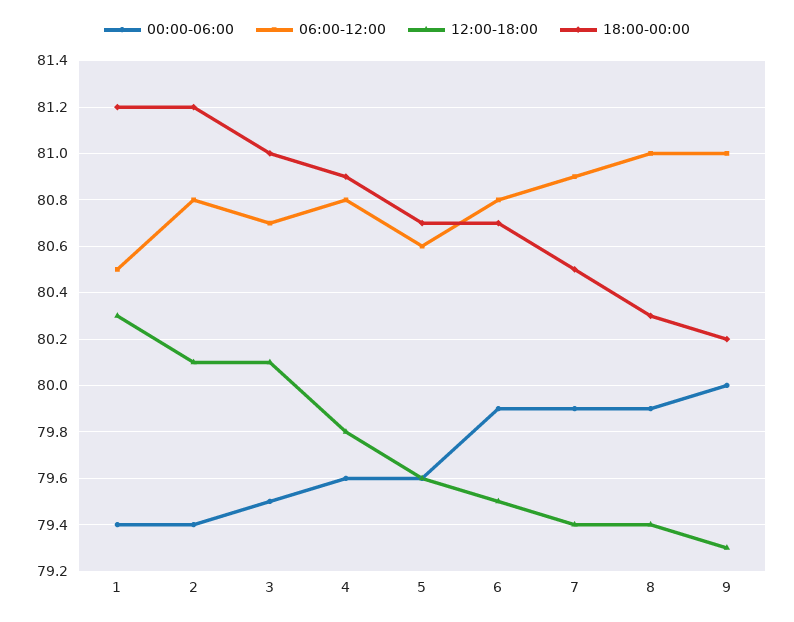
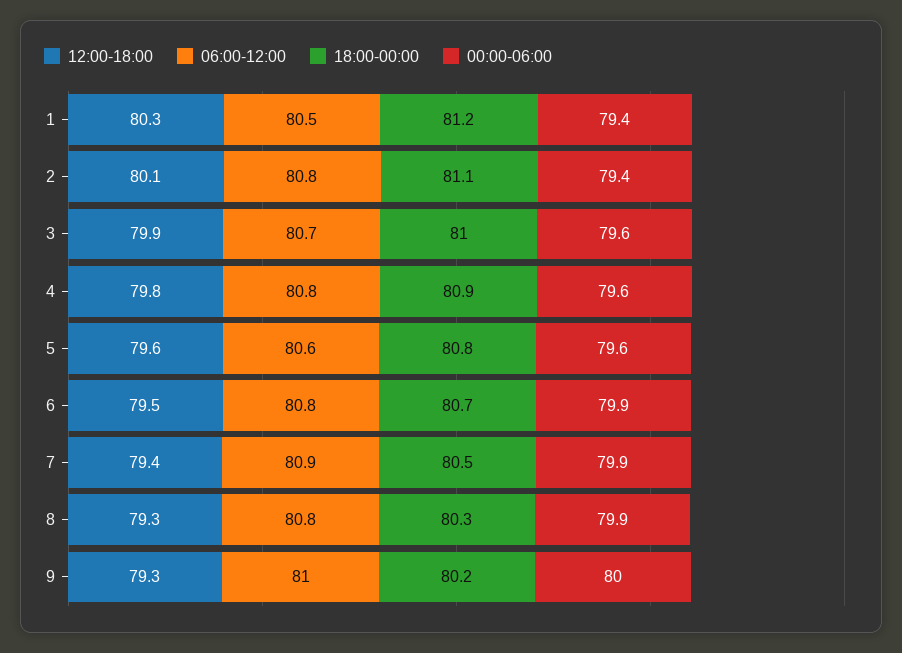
18:00-00:00, 2: 81.2 -> 81.1
00:00-06:00, 3: 79.5 -> 79.6
12:00-18:00, 3: 80.1 -> 79.9
18:00-00:00, 5: 80.7 -> 80.8
06:00-12:00, 8: 81 -> 80.8
12:00-18:00, 8: 79.4 -> 79.3

